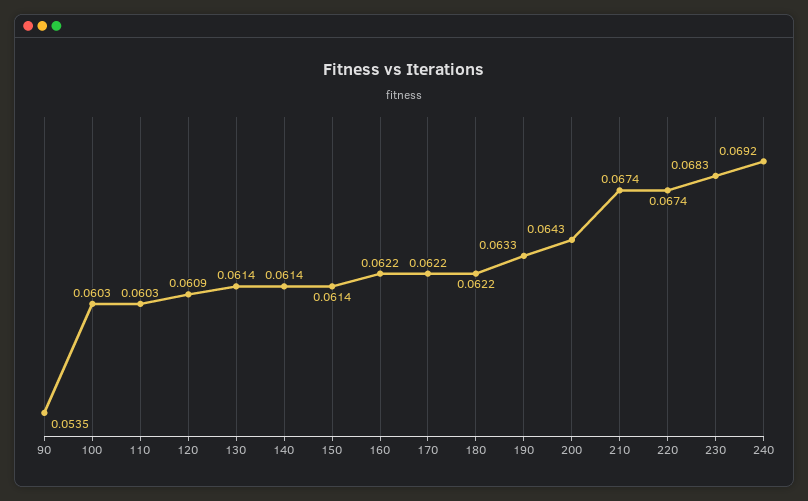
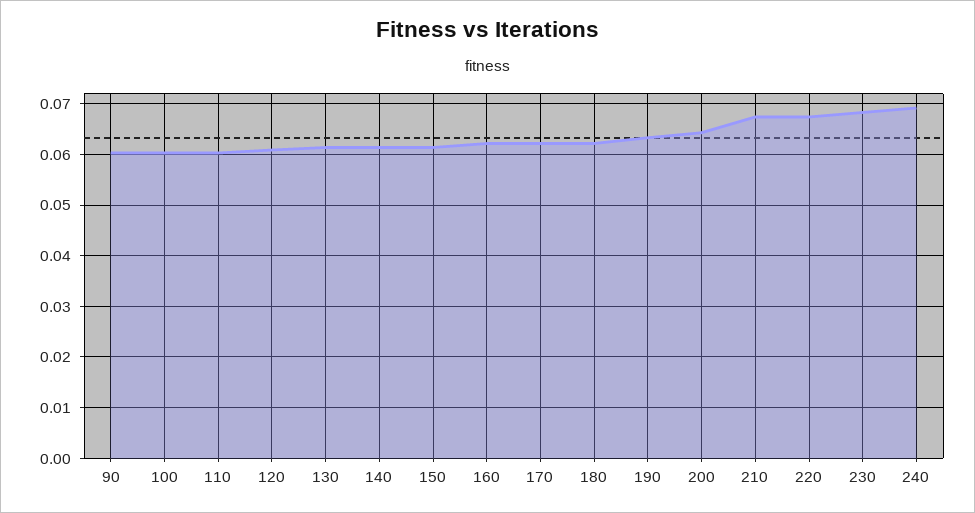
90: 0.0535 -> 0.06

